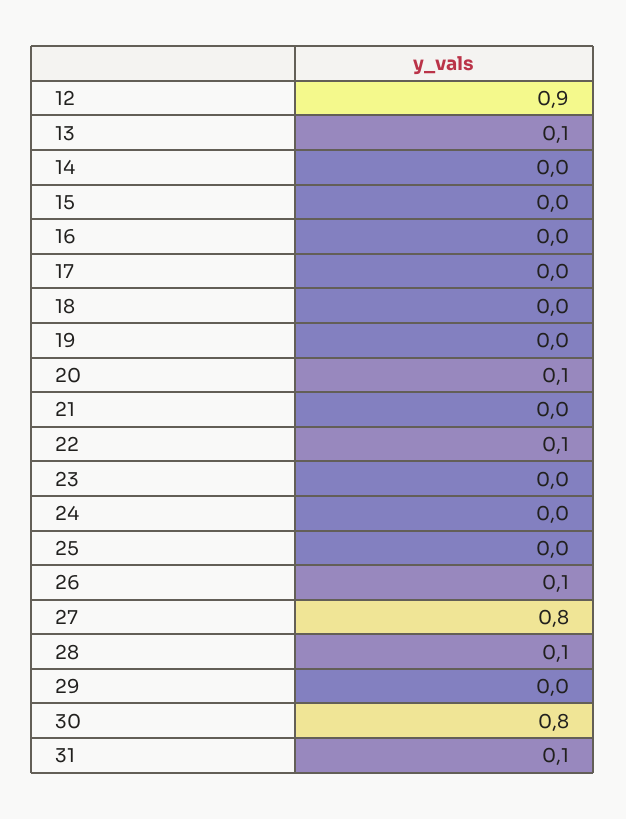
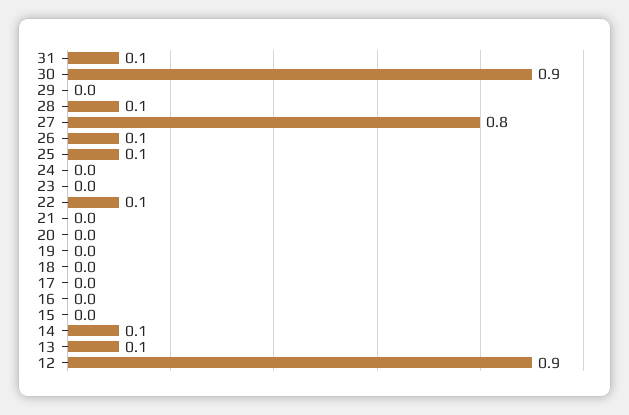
14: 0 -> 0.1
20: 0.1 -> 0
25: 0 -> 0.1
30: 0.8 -> 0.9

